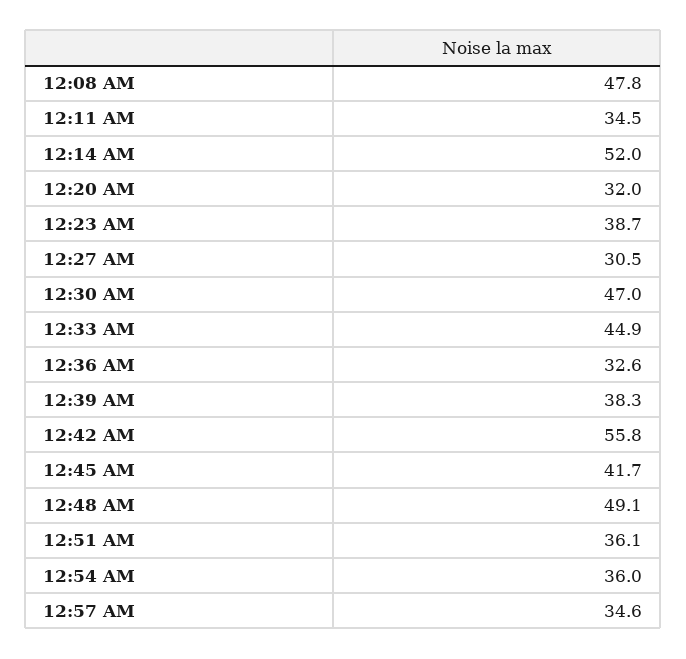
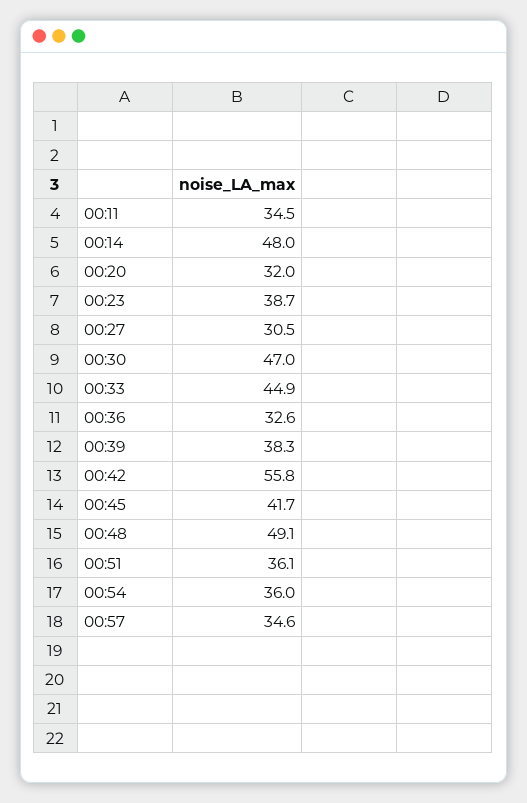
12:08 AM: 47.8 -> none
12:14 AM: 52 -> 48

